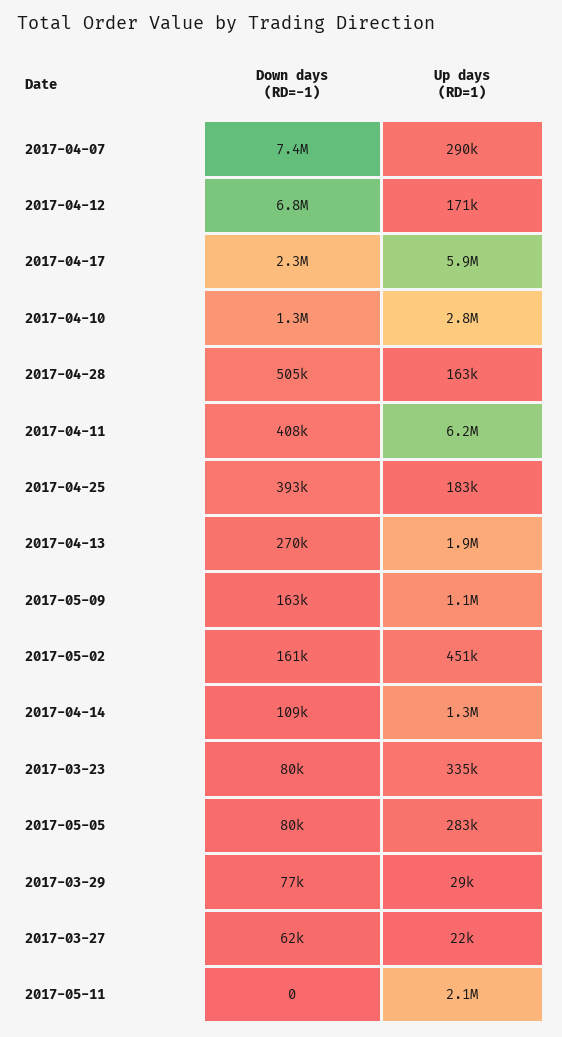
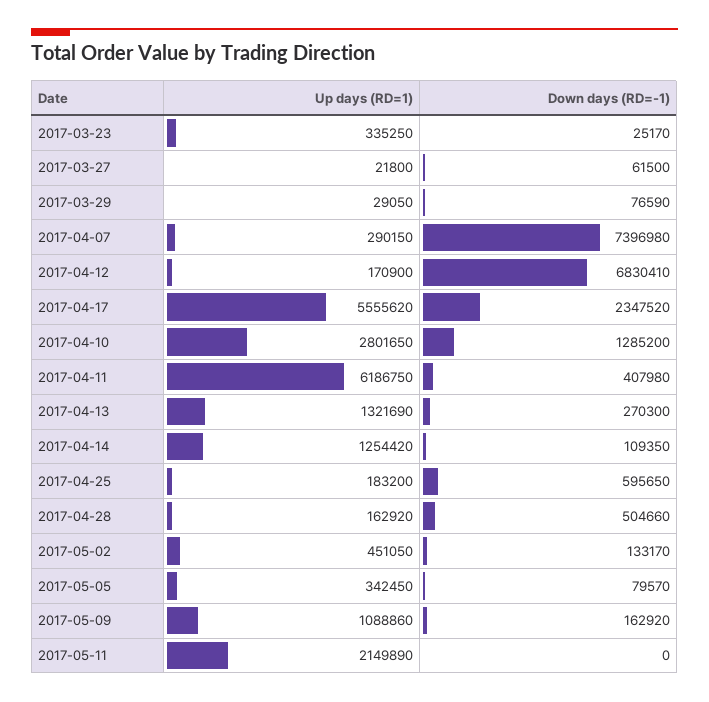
Up days (RD=1), 2017-04-17: 5900000 -> 5555620
Down days (RD=-1), 2017-04-25: 393000 -> 595650
Up days (RD=1), 2017-04-13: 1900000 -> 1321690
Down days (RD=-1), 2017-05-02: 161000 -> 133170
Down days (RD=-1), 2017-03-23: 80000 -> 25170
Up days (RD=1), 2017-05-05: 283000 -> 342450

